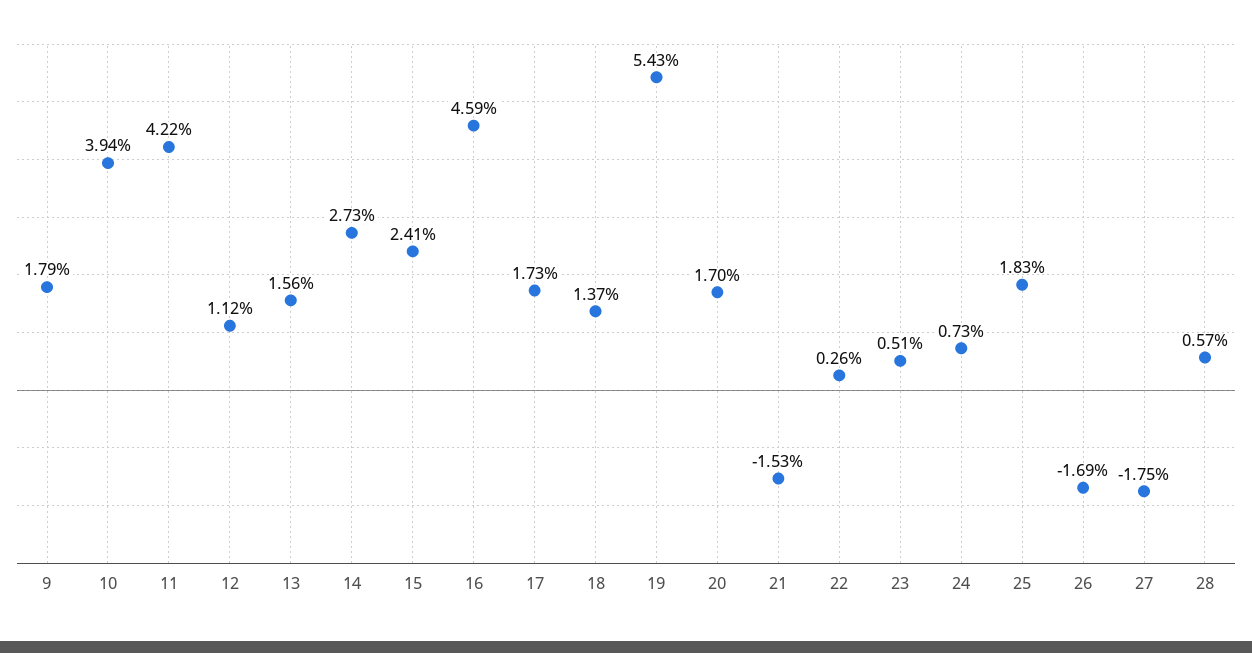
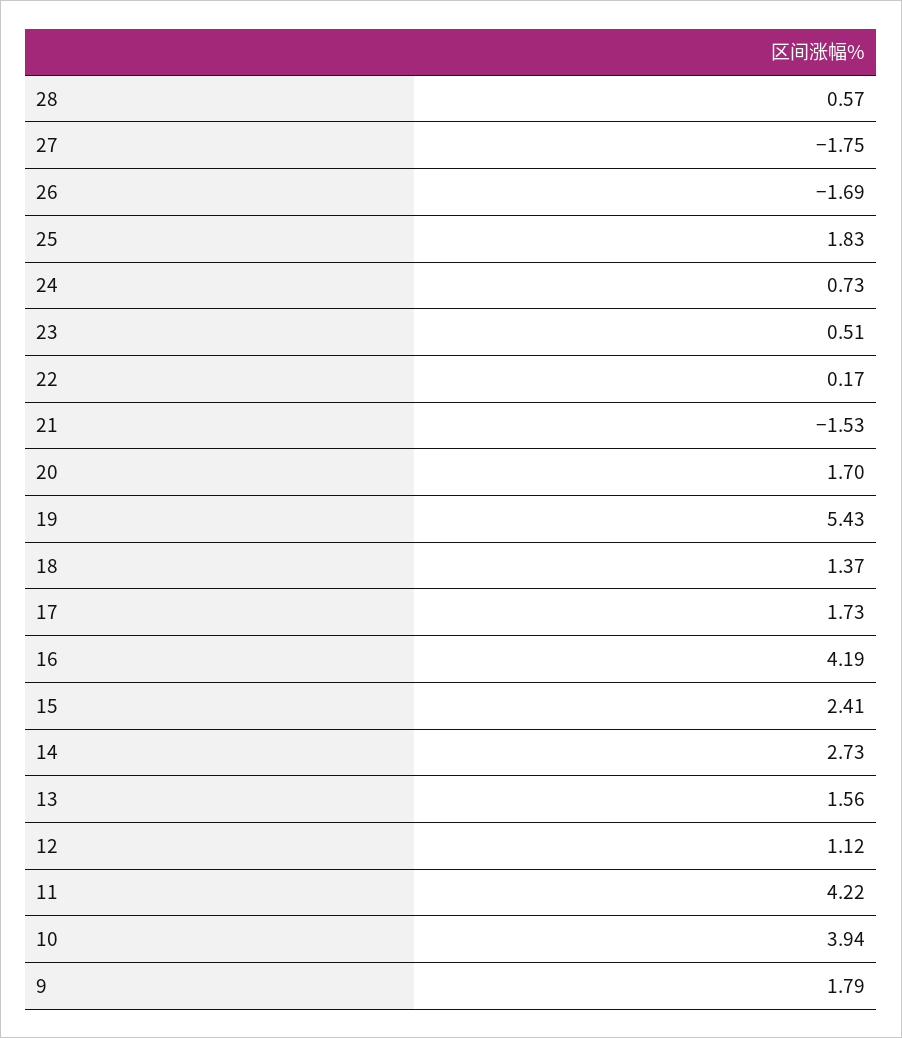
16: 4.59 -> 4.19
22: 0.26 -> 0.17

